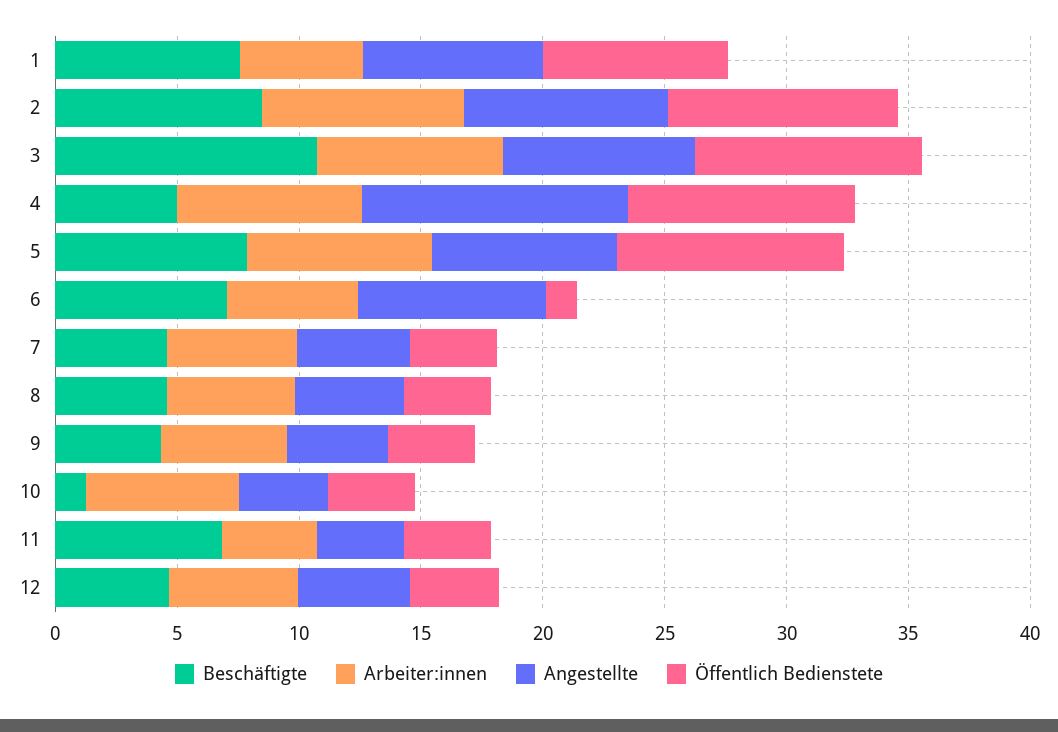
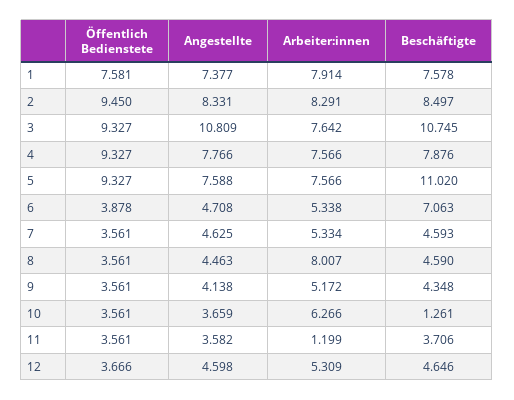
Arbeiter:innen, 1: 5 -> 7.914
Angestellte, 3: 8 -> 10.809
Beschäftigte, 4: 5 -> 7.876
Angestellte, 4: 11 -> 7.766
Beschäftigte, 5: 8 -> 11.02
Angestellte, 6: 8 -> 4.708
Öffentlich Bedienstete, 6: 1 -> 3.878
Arbeiter:innen, 8: 5 -> 8.007
Beschäftigte, 11: 7 -> 3.706
Arbeiter:innen, 11: 4 -> 1.199

